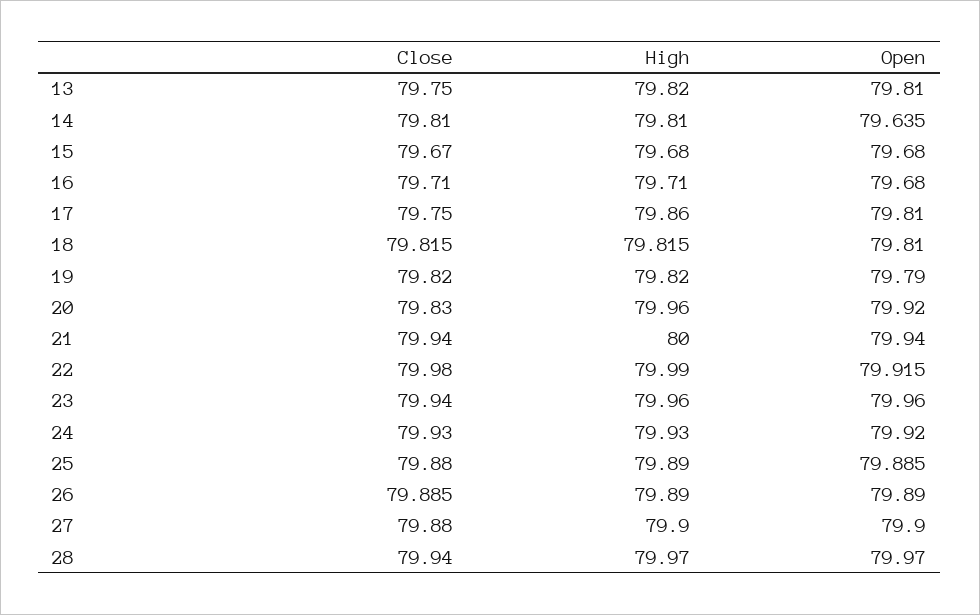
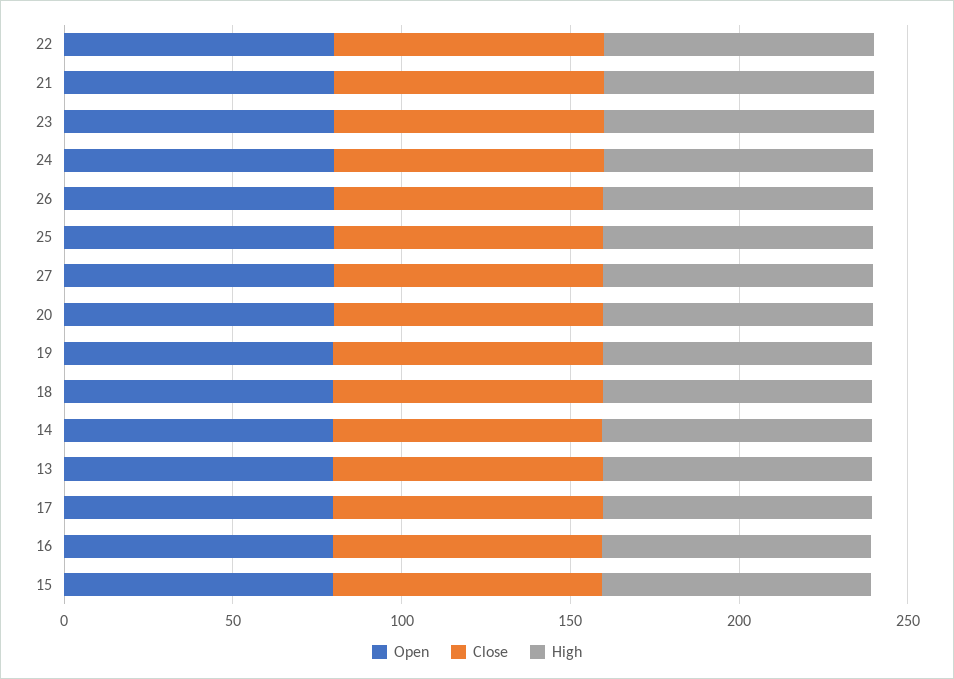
Close, 28: 79.94 -> none
High, 28: 79.97 -> none
Open, 28: 79.97 -> none

